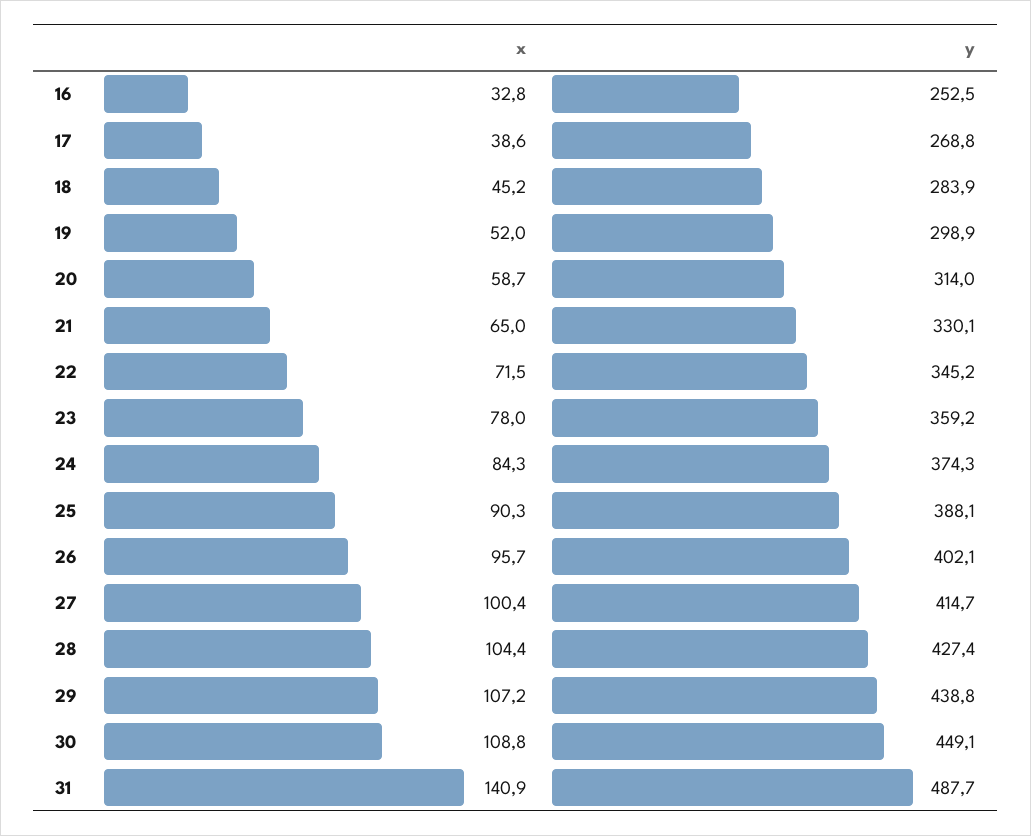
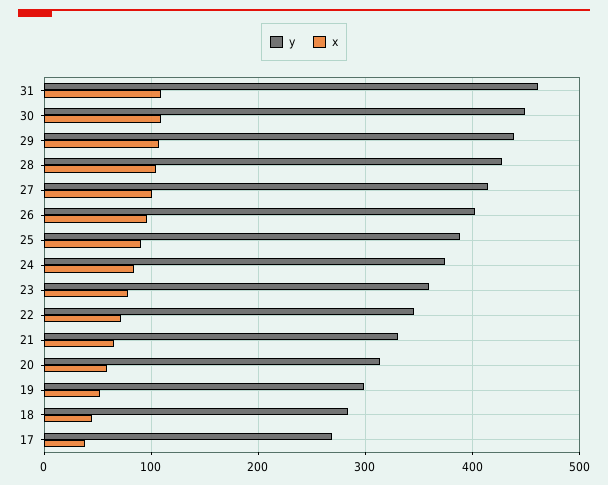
x, 16: 32.8 -> none
y, 16: 252.5 -> none
x, 31: 140.9 -> 110
y, 31: 487.7 -> 460

